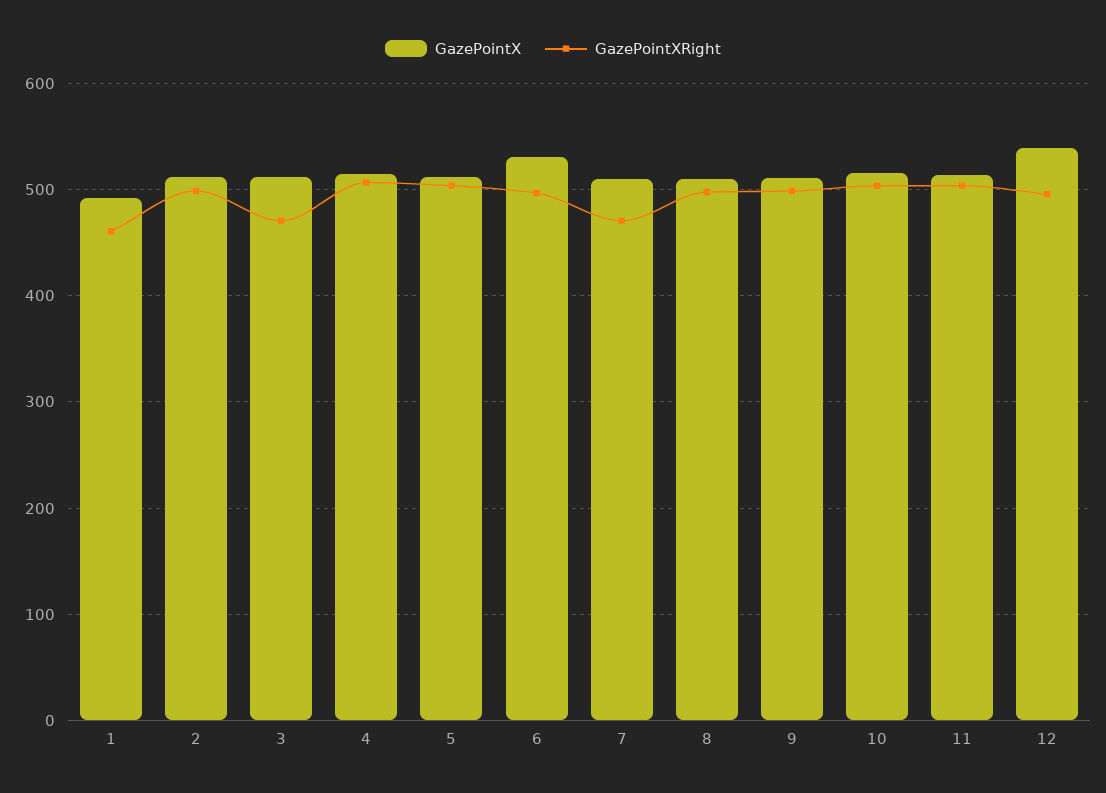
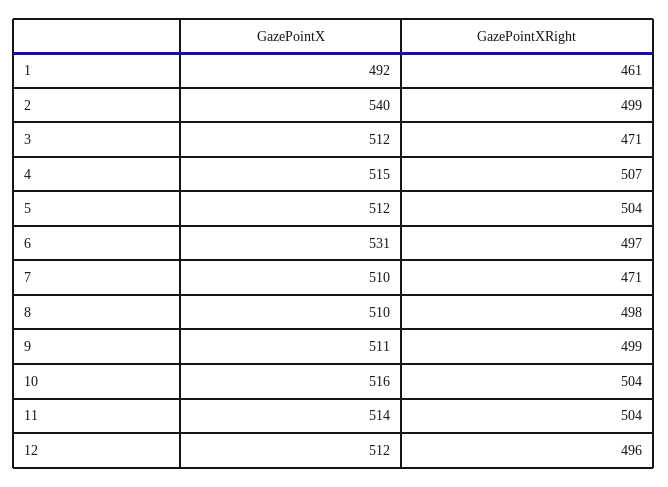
GazePointX, 2: 510 -> 540
GazePointX, 12: 540 -> 512

